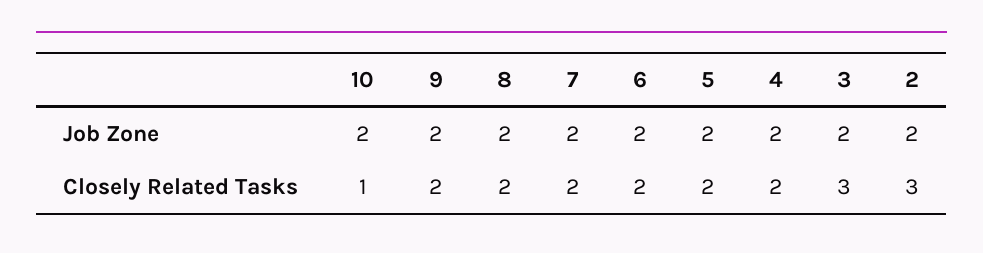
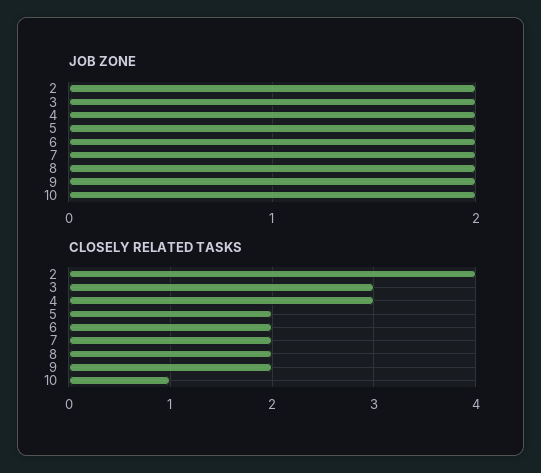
Closely Related Tasks, 4: 2 -> 3
Closely Related Tasks, 2: 3 -> 4

